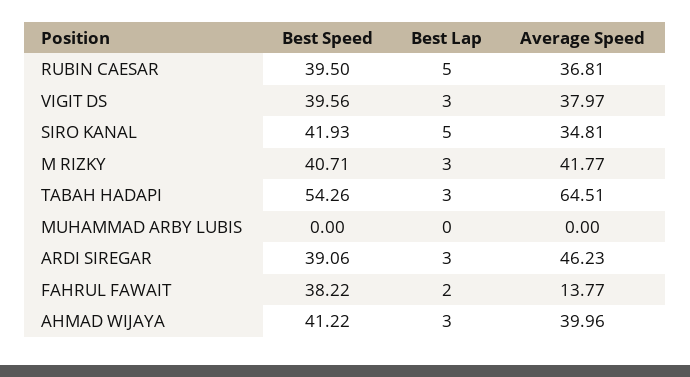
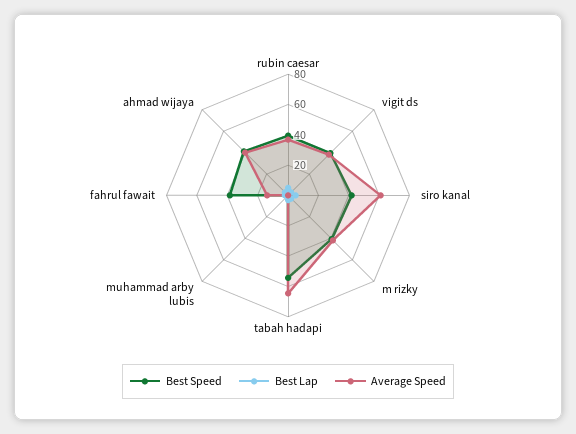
Average Speed, SIRO KANAL: 34.81 -> 60
Best Speed, ARDI SIREGAR: 39.06 -> none
Best Lap, ARDI SIREGAR: 3 -> none
Average Speed, ARDI SIREGAR: 46.23 -> none

